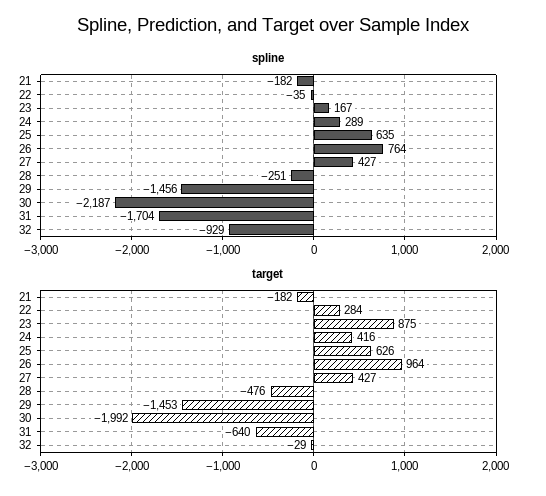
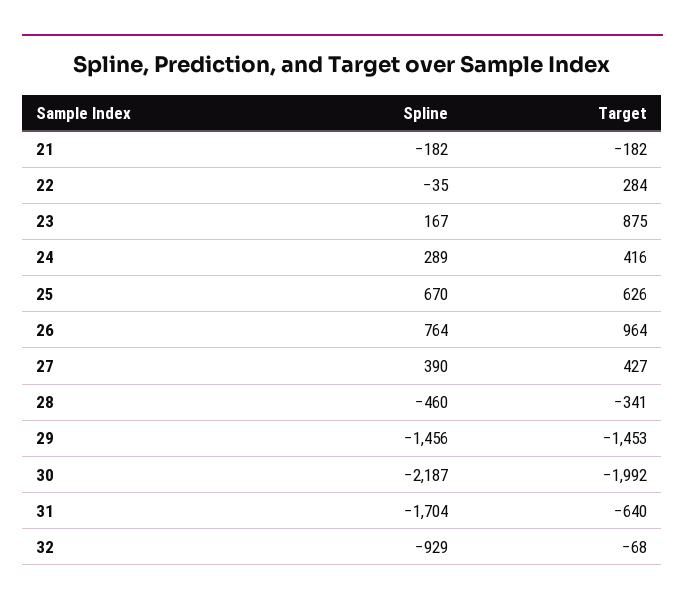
spline, 25: 635 -> 670
spline, 27: 427 -> 390
spline, 28: -251 -> -460
target, 28: -476 -> -341
target, 32: -29 -> -68

